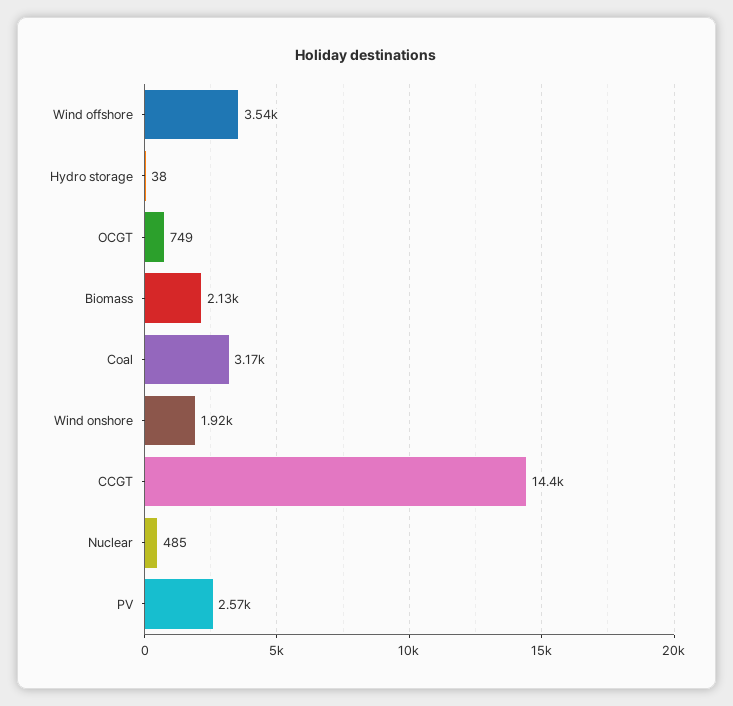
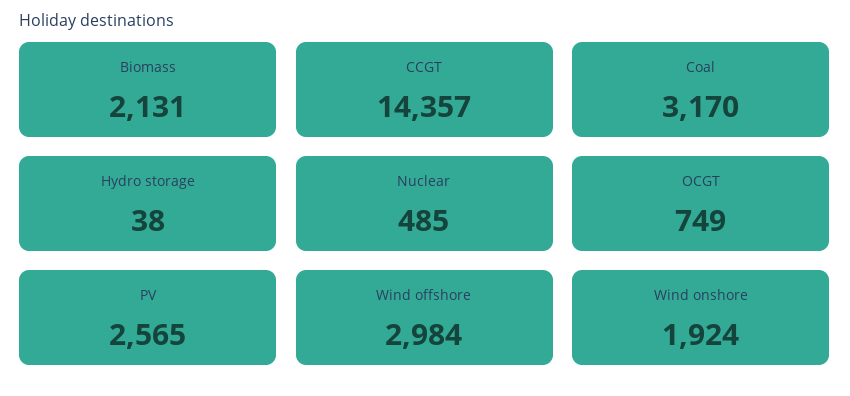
Wind offshore: 3540 -> 2984

